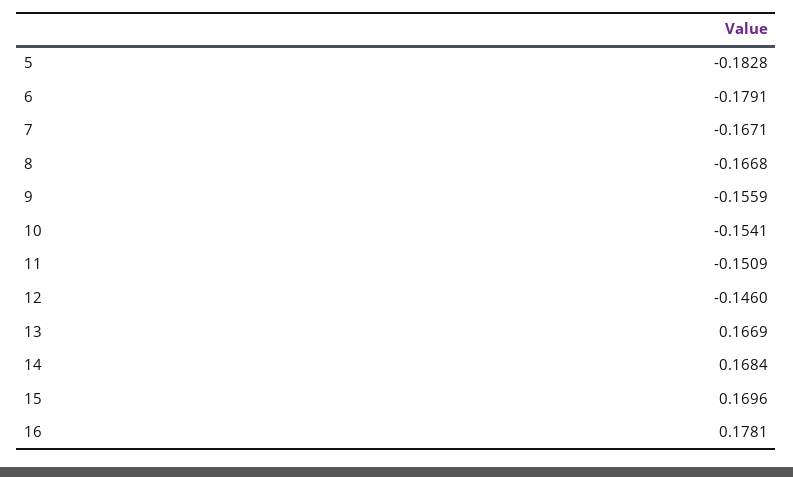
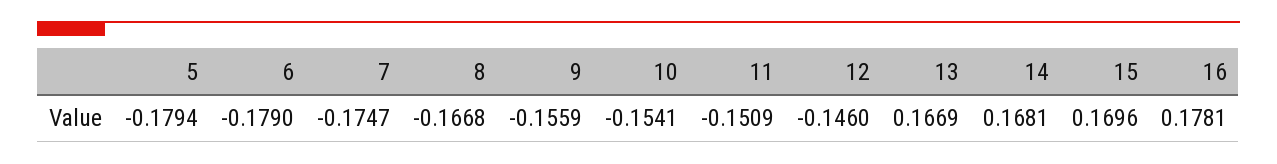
5: -0.1828 -> -0.1794
6: -0.1791 -> -0.179
7: -0.1671 -> -0.1747
14: 0.1684 -> 0.1681

